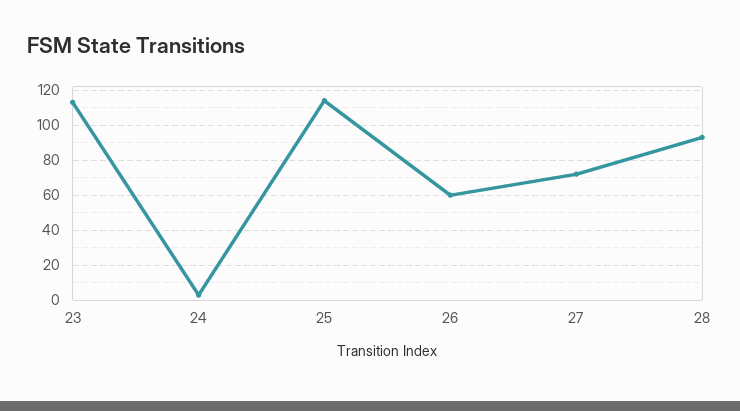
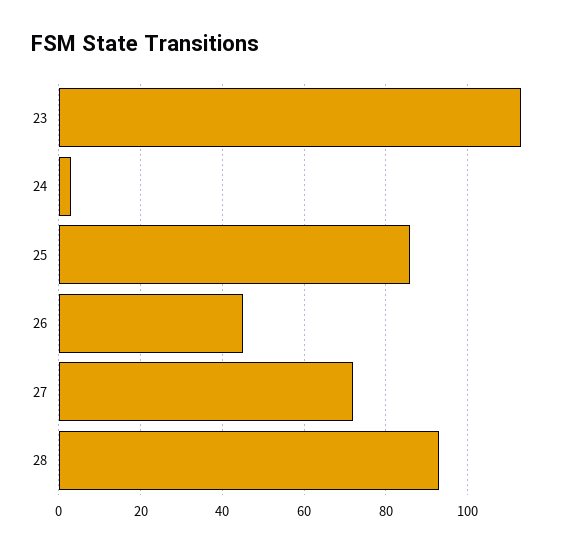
25: 115 -> 85
26: 60 -> 45

